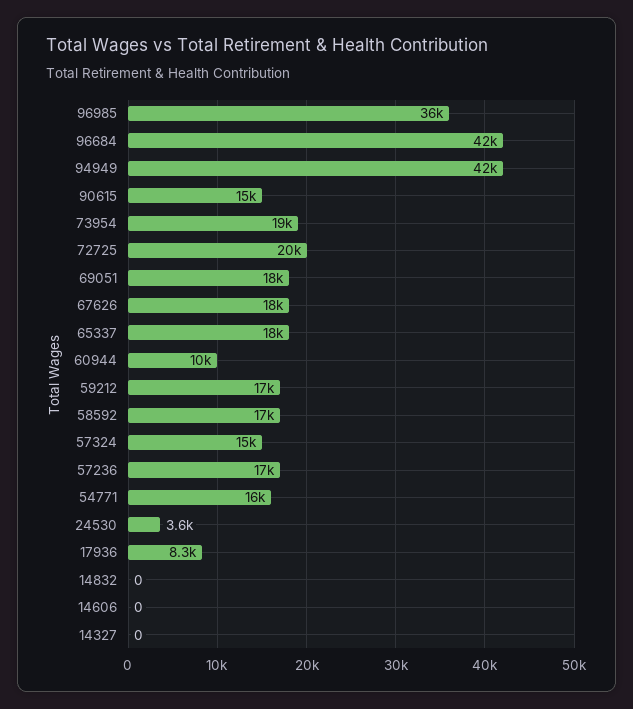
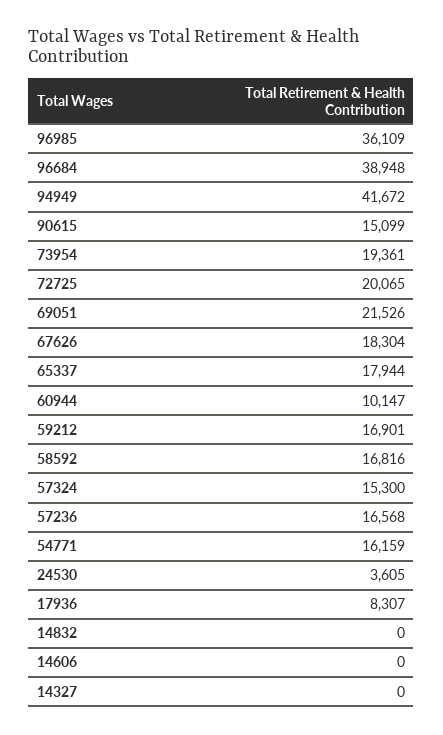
96684: 42000 -> 38948
69051: 18000 -> 21526

